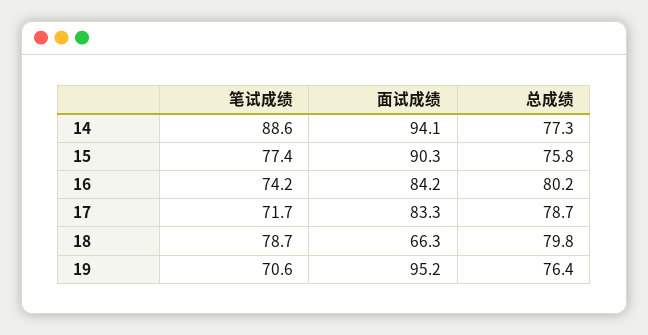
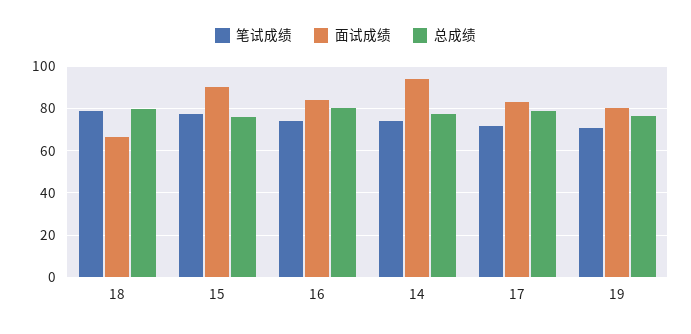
笔试成绩, 14: 88.6 -> 75
面试成绩, 19: 95.2 -> 80

